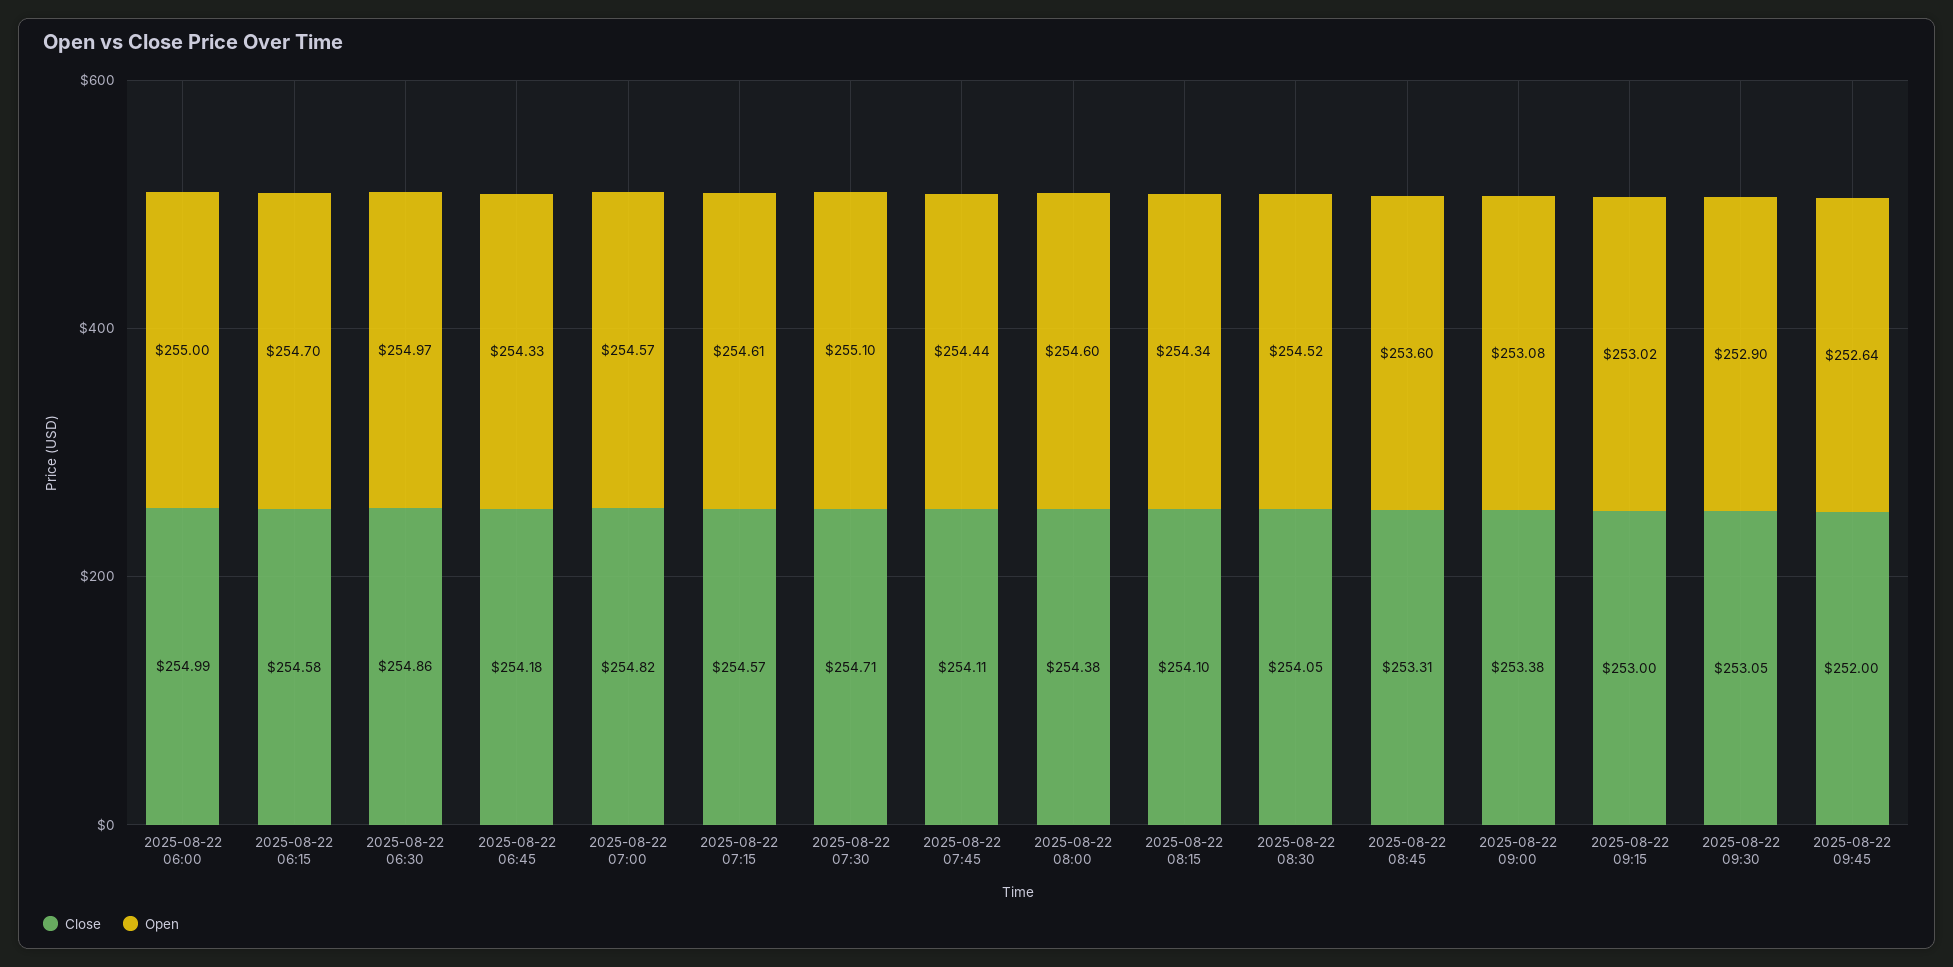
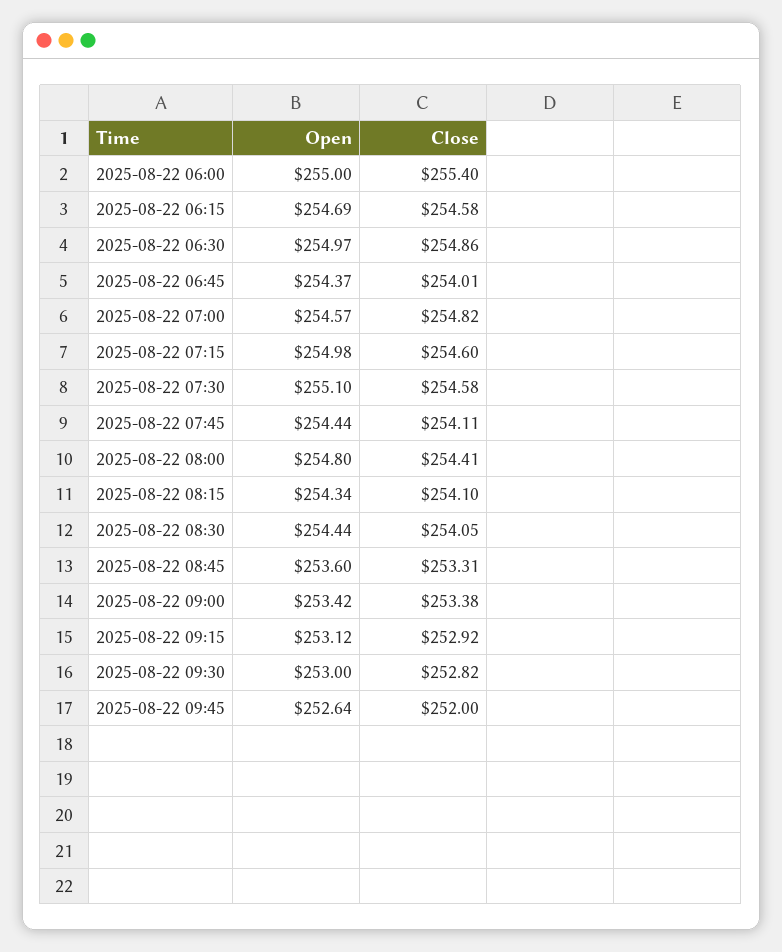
Close, 2025-08-22 06:00: 254.99 -> 255.4
Open, 2025-08-22 06:15: 254.7 -> 254.69
Close, 2025-08-22 06:45: 254.18 -> 254.01
Open, 2025-08-22 06:45: 254.33 -> 254.37
Close, 2025-08-22 07:15: 254.57 -> 254.6
Open, 2025-08-22 07:15: 254.61 -> 254.98
Close, 2025-08-22 07:30: 254.71 -> 254.58
Close, 2025-08-22 08:00: 254.38 -> 254.41
Open, 2025-08-22 08:00: 254.6 -> 254.8
Open, 2025-08-22 08:30: 254.52 -> 254.44
Open, 2025-08-22 09:00: 253.08 -> 253.42
Close, 2025-08-22 09:15: 253 -> 252.92
Open, 2025-08-22 09:15: 253.02 -> 253.12
Close, 2025-08-22 09:30: 253.05 -> 252.82
Open, 2025-08-22 09:30: 252.9 -> 253

